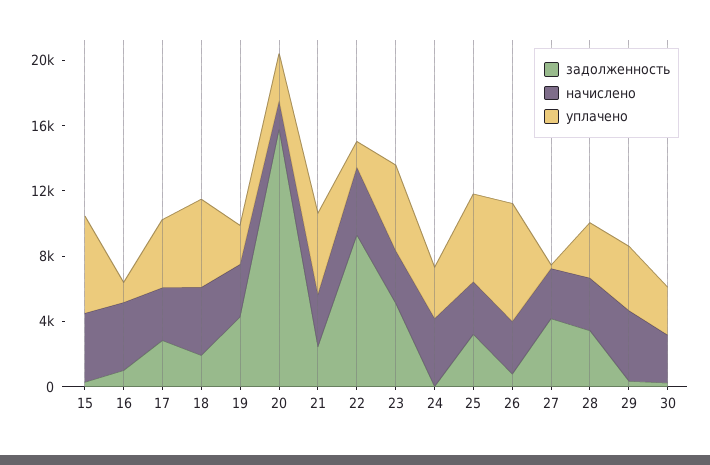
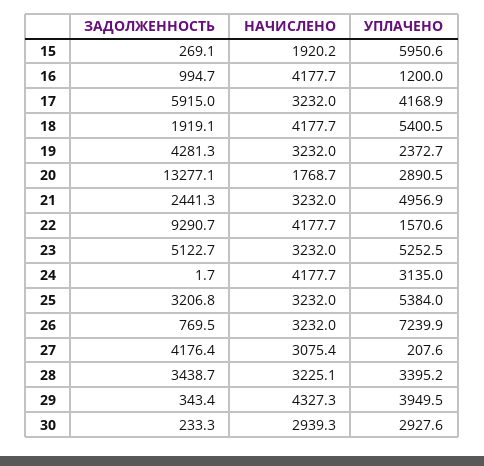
начислено, 15: 4000 -> 1920.2
задолженность, 17: 3000 -> 5915
задолженность, 20: 16000 -> 13277.1

